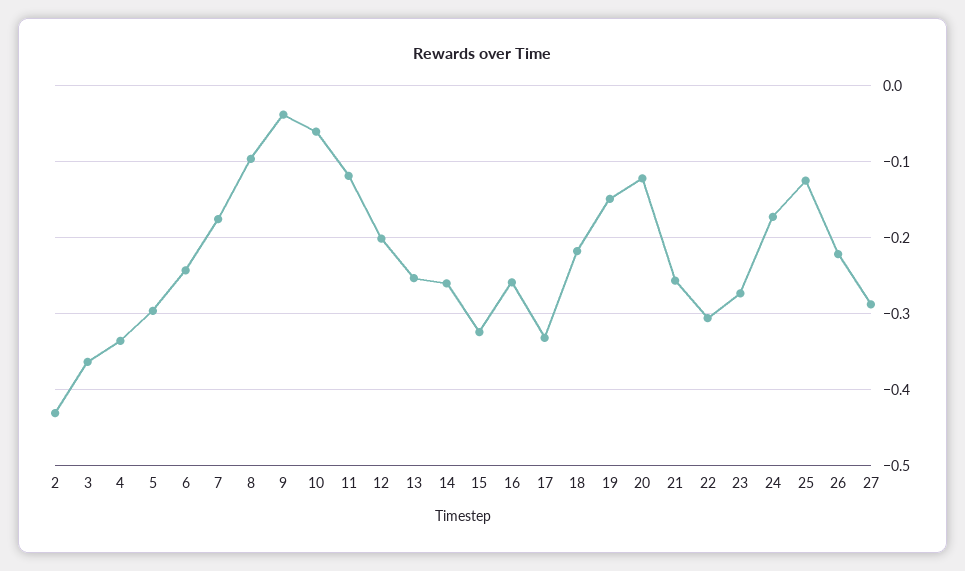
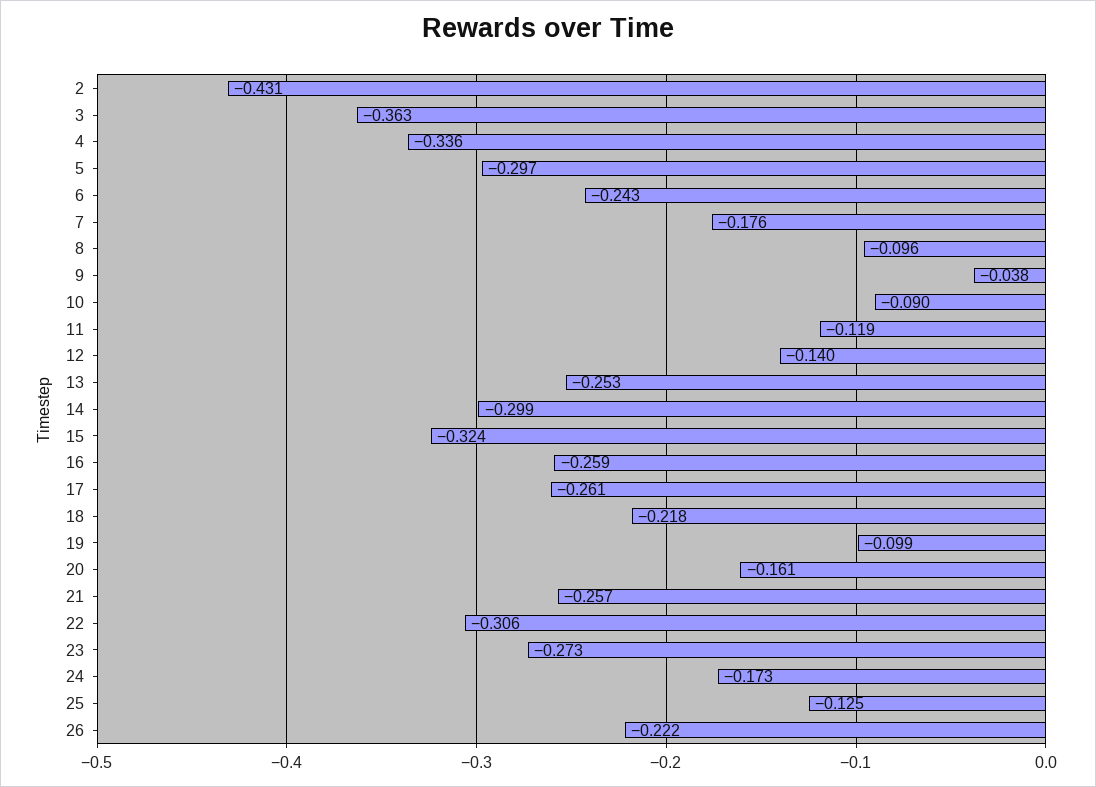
10: -0.06 -> -0.09
12: -0.2 -> -0.14
14: -0.26 -> -0.299
17: -0.33 -> -0.261
19: -0.15 -> -0.099
20: -0.12 -> -0.161
27: -0.29 -> none

